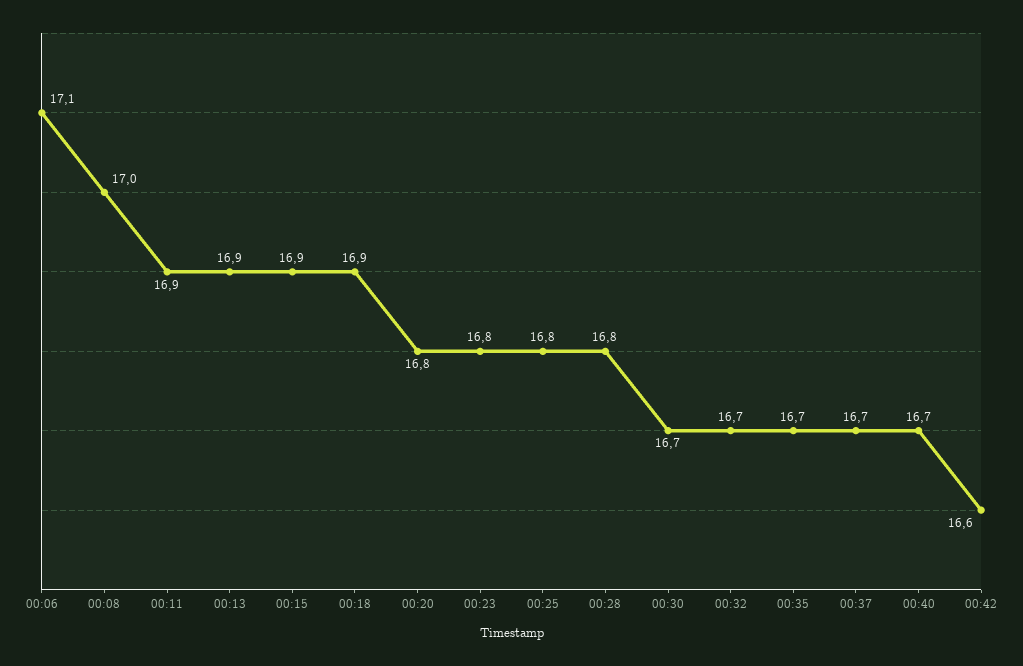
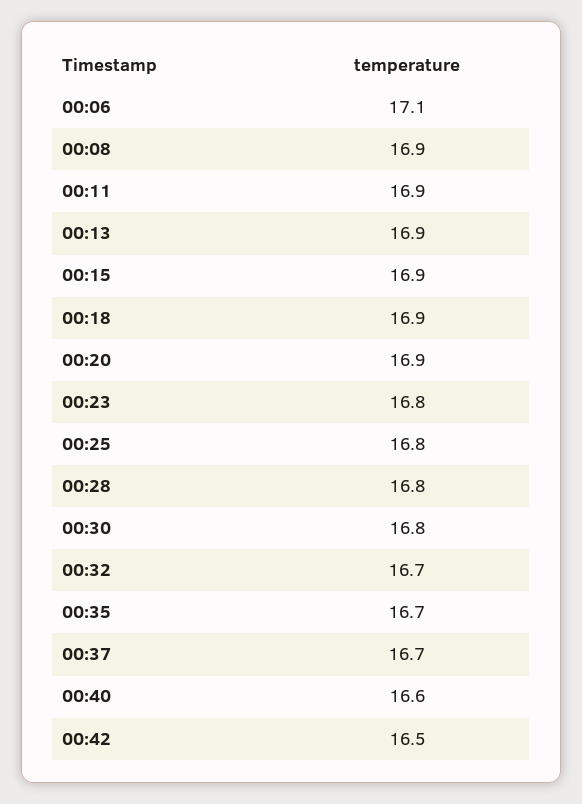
00:08: 17 -> 16.9
00:20: 16.8 -> 16.9
00:30: 16.7 -> 16.8
00:40: 16.7 -> 16.6
00:42: 16.6 -> 16.5

